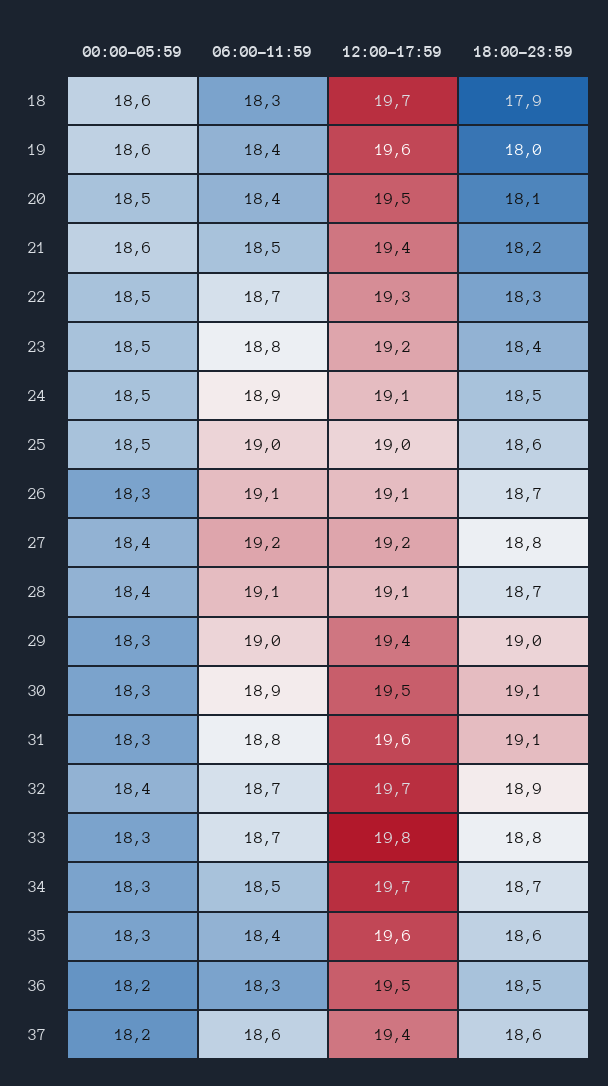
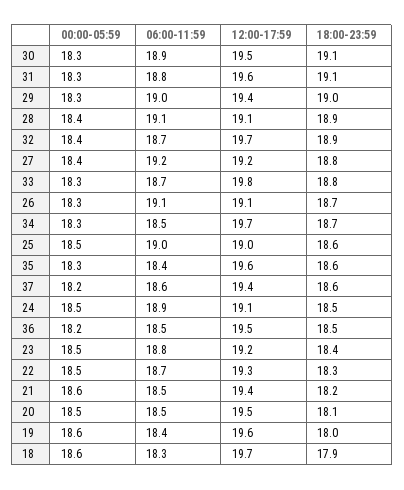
06:00-11:59, 20: 18.4 -> 18.5
18:00-23:59, 28: 18.7 -> 18.9
06:00-11:59, 36: 18.3 -> 18.5

